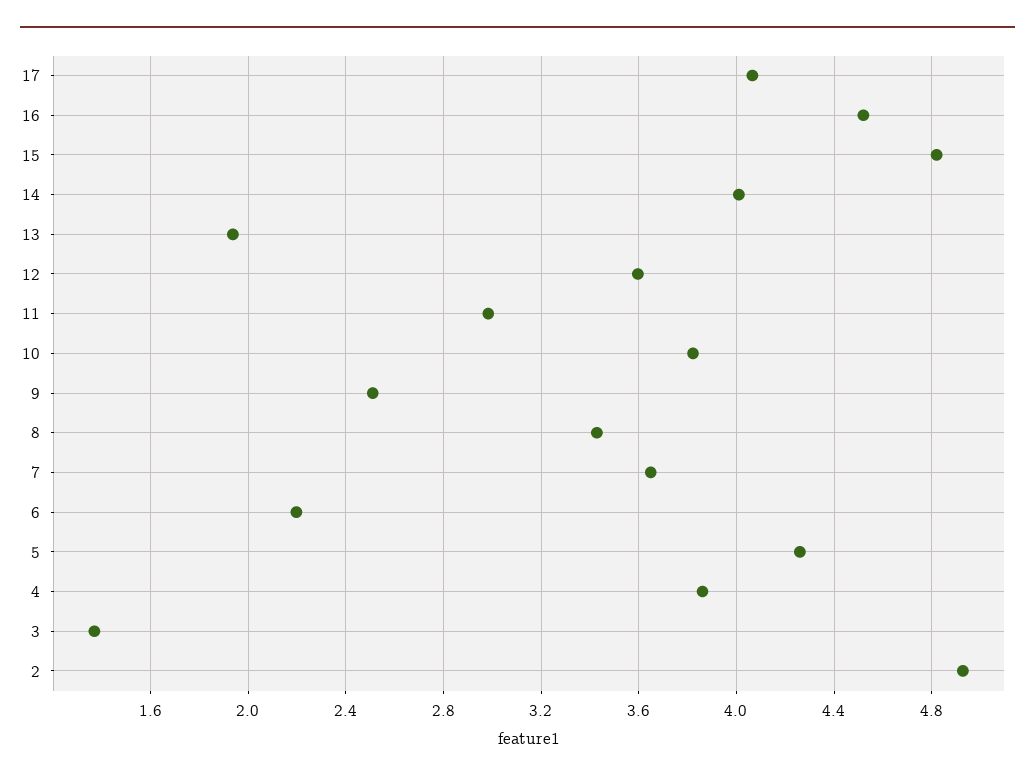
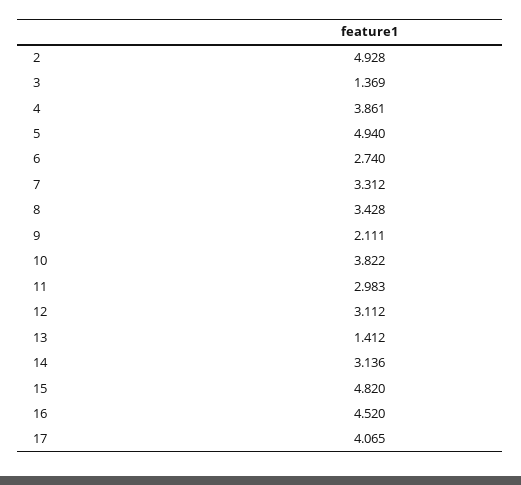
14: 4 -> 3.136
13: 1.95 -> 1.412
12: 3.6 -> 3.112
9: 2.5 -> 2.111
7: 3.65 -> 3.312
6: 2.2 -> 2.74
5: 4.25 -> 4.94

